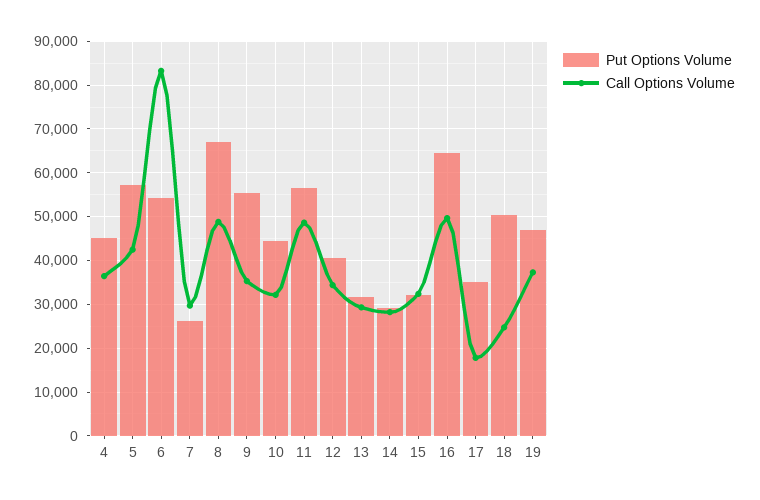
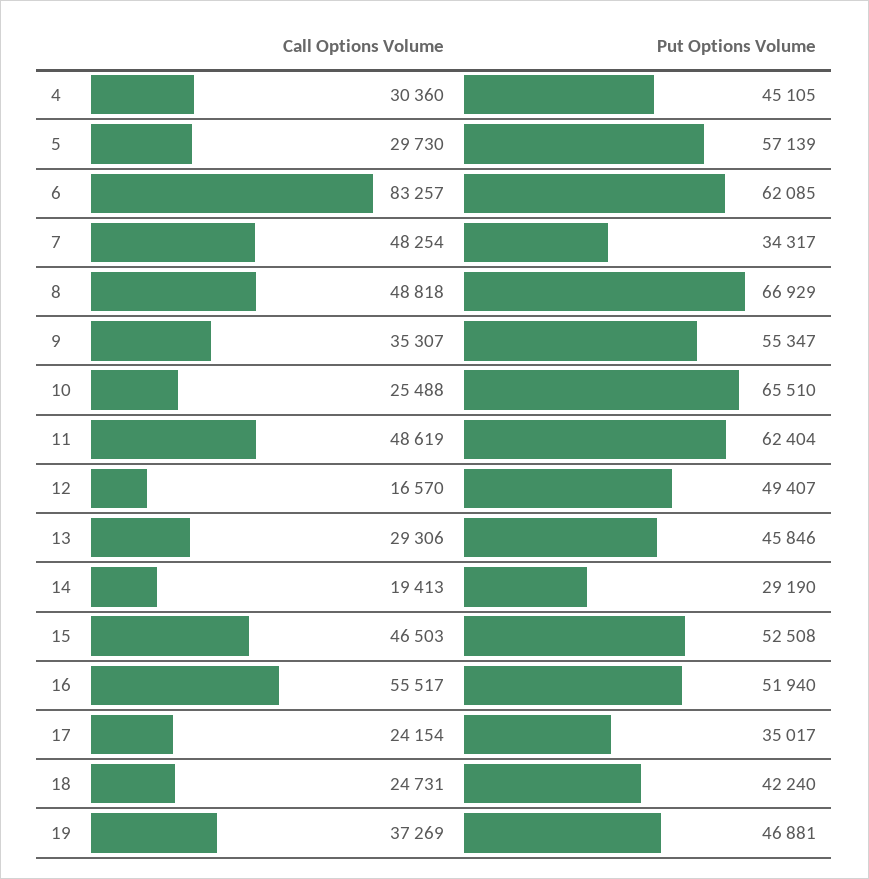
Call Options Volume, 4: 36000 -> 30360
Call Options Volume, 5: 42000 -> 29730
Put Options Volume, 6: 54000 -> 62085
Put Options Volume, 7: 26000 -> 34317
Call Options Volume, 7: 30000 -> 48254
Put Options Volume, 10: 44000 -> 65510
Call Options Volume, 10: 32000 -> 25488
Put Options Volume, 11: 56000 -> 62404
Put Options Volume, 12: 40000 -> 49407
Call Options Volume, 12: 34000 -> 16570
Put Options Volume, 13: 32000 -> 45846
Call Options Volume, 14: 28000 -> 19413
Put Options Volume, 15: 32000 -> 52508
Call Options Volume, 15: 32000 -> 46503
Put Options Volume, 16: 64000 -> 51940
Call Options Volume, 16: 50000 -> 55517
Call Options Volume, 17: 18000 -> 24154
Put Options Volume, 18: 50000 -> 42240

